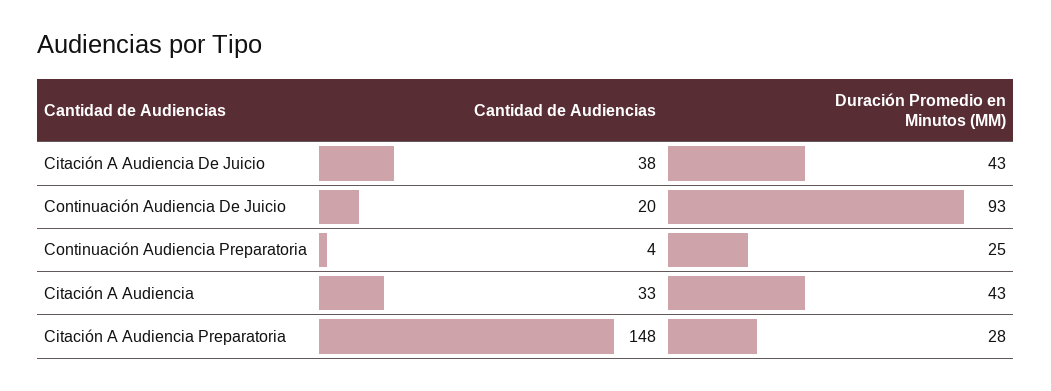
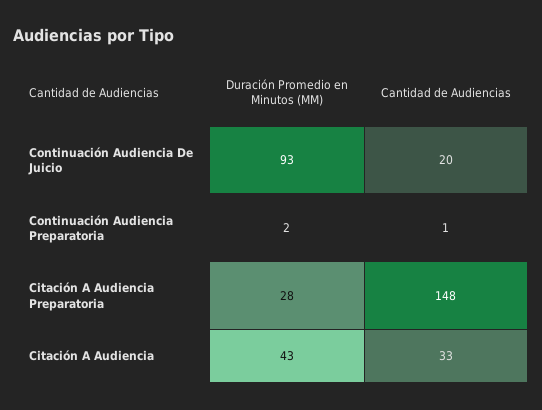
Cantidad de Audiencias, Citación A Audiencia De Juicio: 38 -> none
Duración Promedio en Minutos (MM), Citación A Audiencia De Juicio: 43 -> none
Cantidad de Audiencias, Continuación Audiencia Preparatoria: 4 -> 1
Duración Promedio en Minutos (MM), Continuación Audiencia Preparatoria: 25 -> 2

